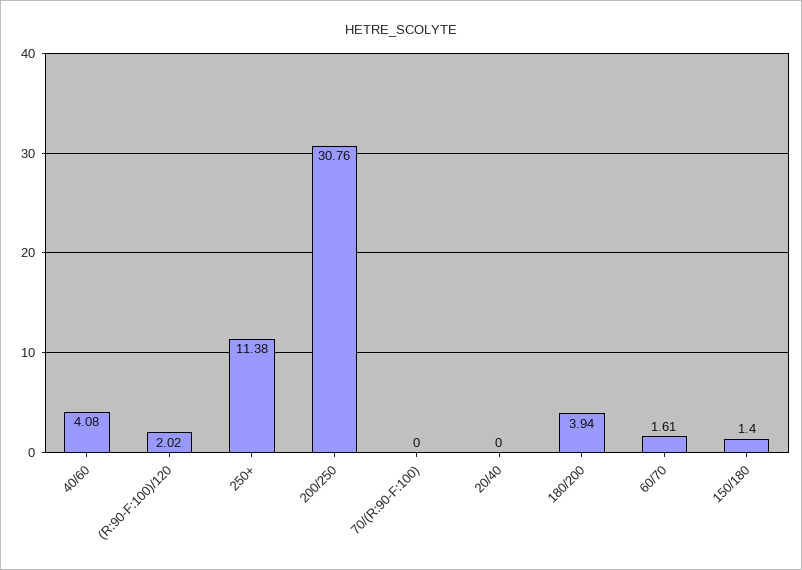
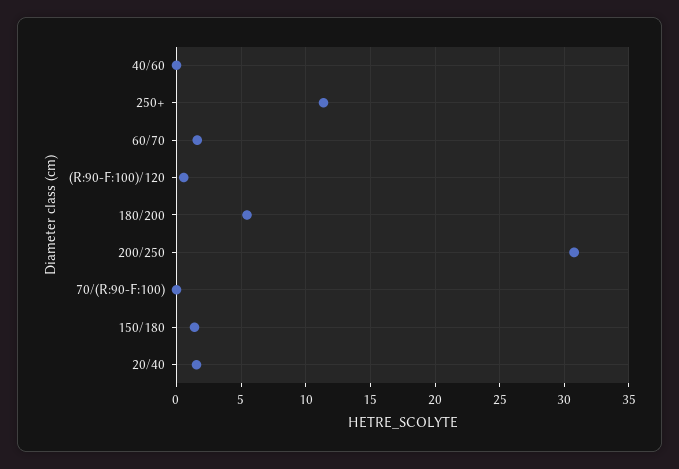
40/60: 4.08 -> 0
(R:90-F:100)/120: 2.02 -> 0.5
20/40: 0 -> 1.5
180/200: 3.94 -> 5.5

